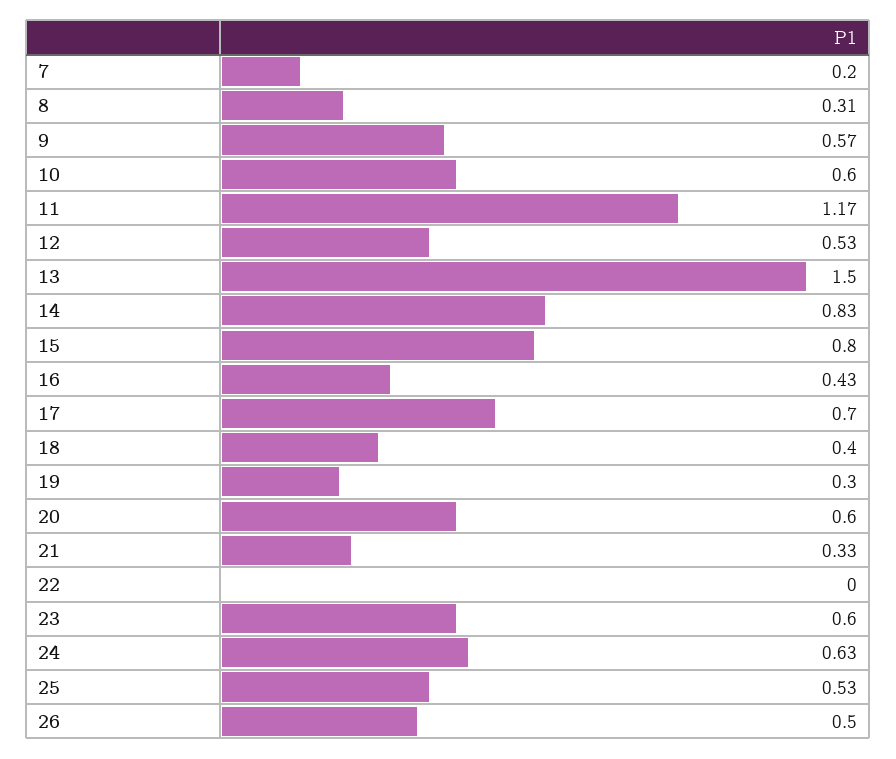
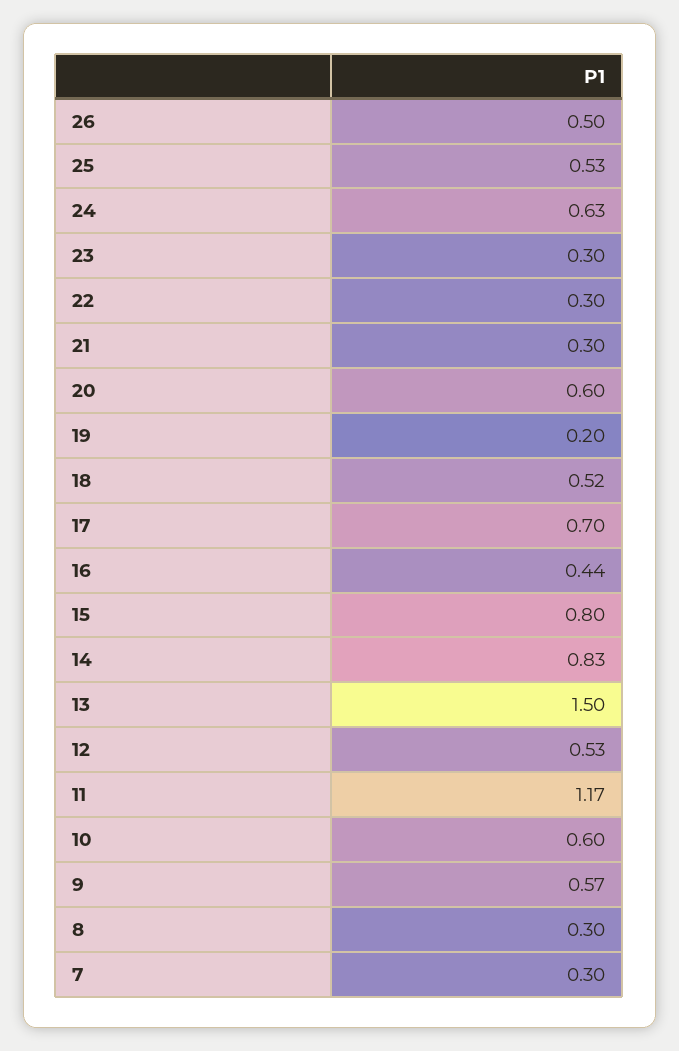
7: 0.2 -> 0.3
8: 0.31 -> 0.3
16: 0.43 -> 0.44
18: 0.4 -> 0.52
19: 0.3 -> 0.2
21: 0.33 -> 0.3
22: 0 -> 0.3
23: 0.6 -> 0.3

